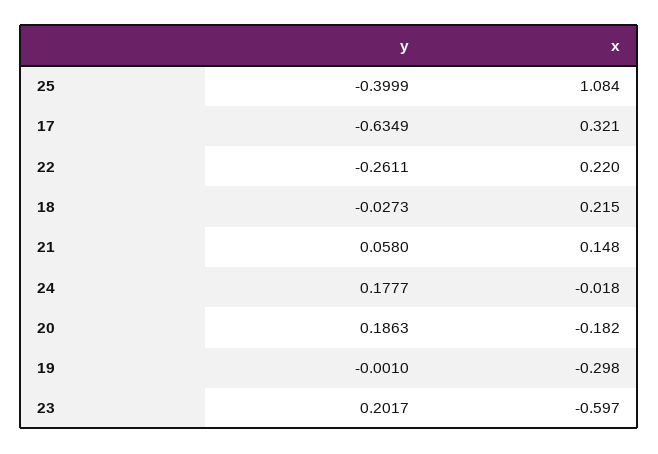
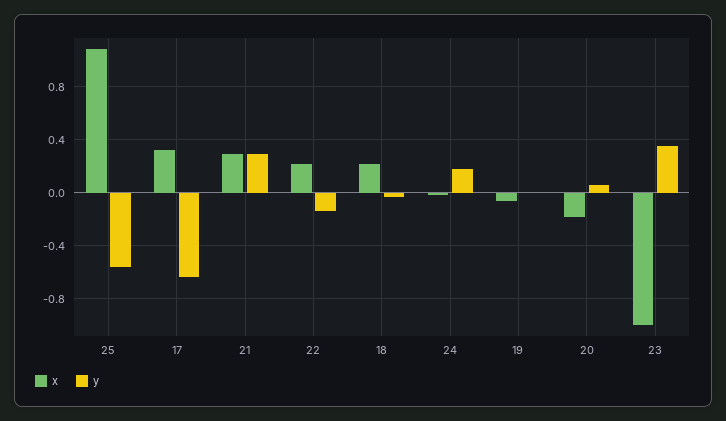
y, 25: -0.3999 -> -0.55
y, 22: -0.2611 -> -0.15
y, 21: 0.058 -> 0.3
x, 21: 0.148 -> 0.3
y, 20: 0.1863 -> 0.05
x, 19: -0.298 -> -0.05
y, 23: 0.2017 -> 0.35
x, 23: -0.597 -> -1

